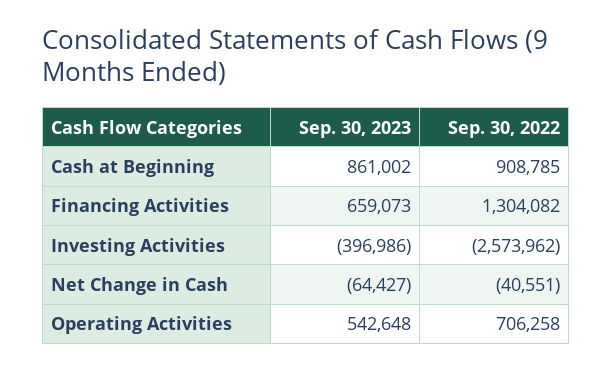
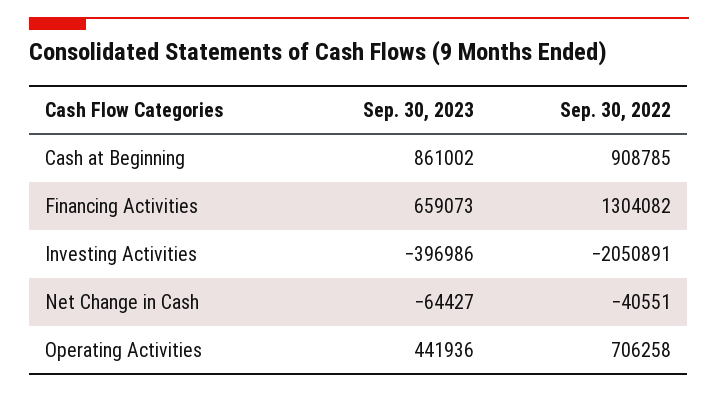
Sep. 30, 2022, Investing Activities: -2573962 -> -2050891
Sep. 30, 2023, Operating Activities: 542648 -> 441936

